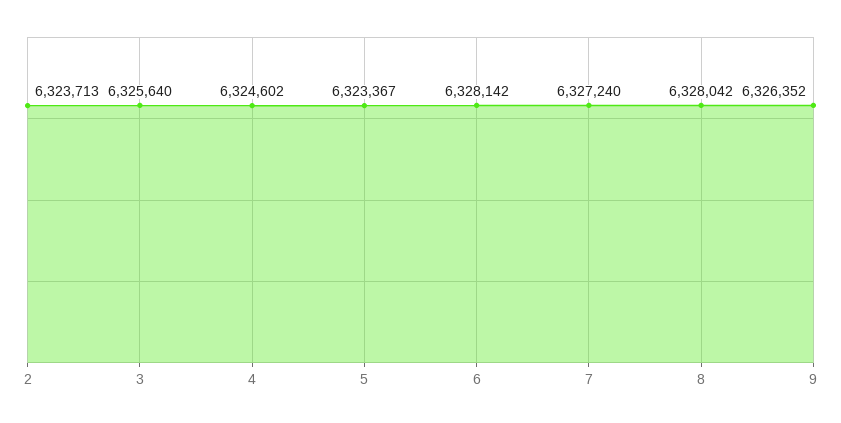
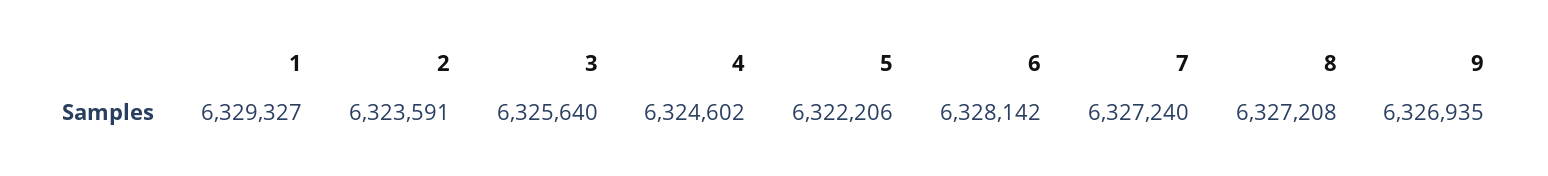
2: 6323713 -> 6323591
5: 6323367 -> 6322206
8: 6328042 -> 6327208
9: 6326352 -> 6326935
1: none -> 6329327

